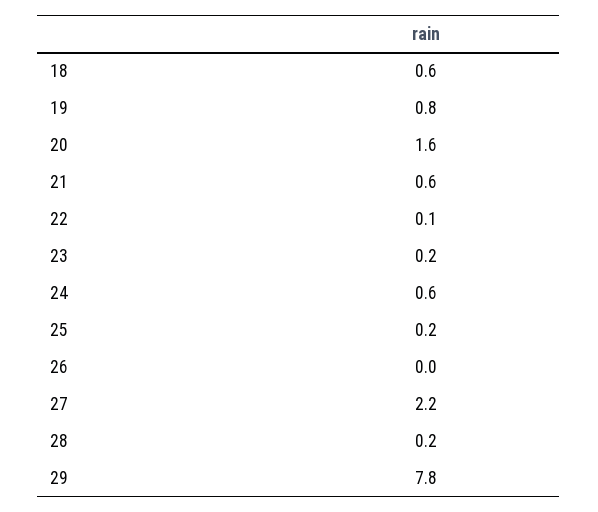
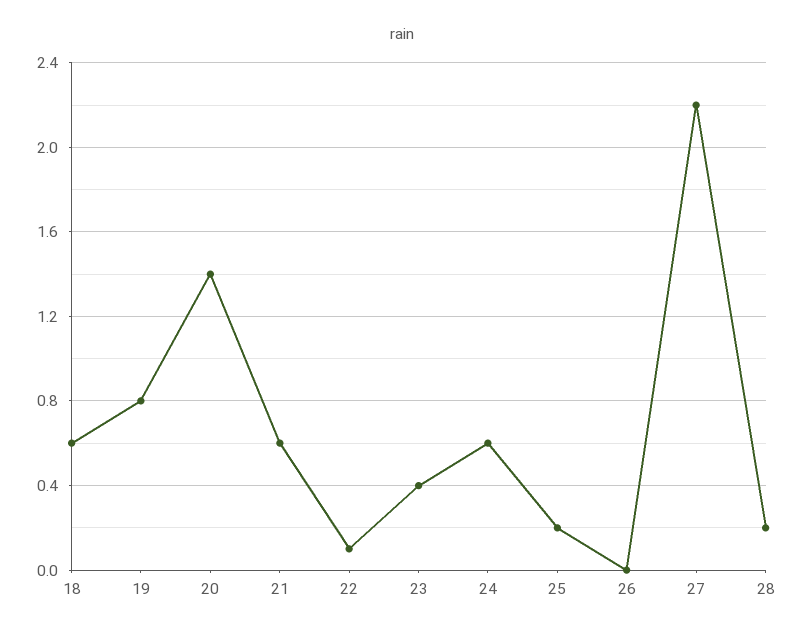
20: 1.6 -> 1.4
23: 0.2 -> 0.4
29: 7.8 -> none

